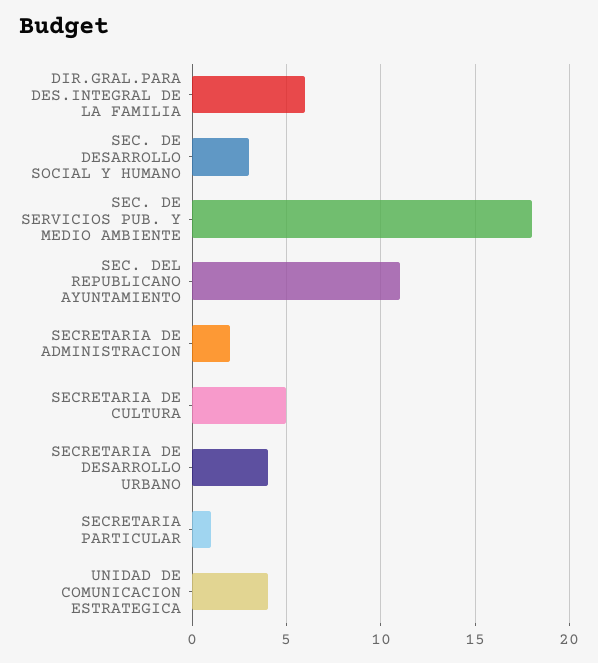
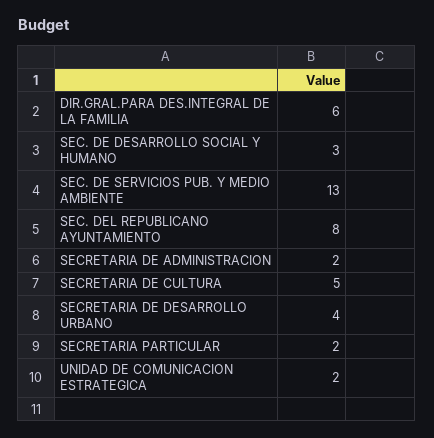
SEC. DE SERVICIOS PUB. Y MEDIO AMBIENTE: 18 -> 13
SEC. DEL REPUBLICANO AYUNTAMIENTO: 11 -> 8
SECRETARIA PARTICULAR: 1 -> 2
UNIDAD DE COMUNICACION ESTRATEGICA: 4 -> 2

